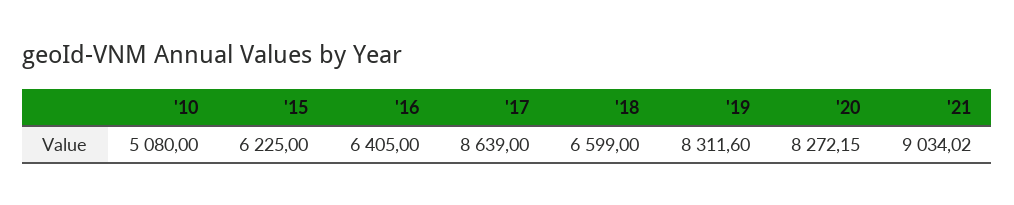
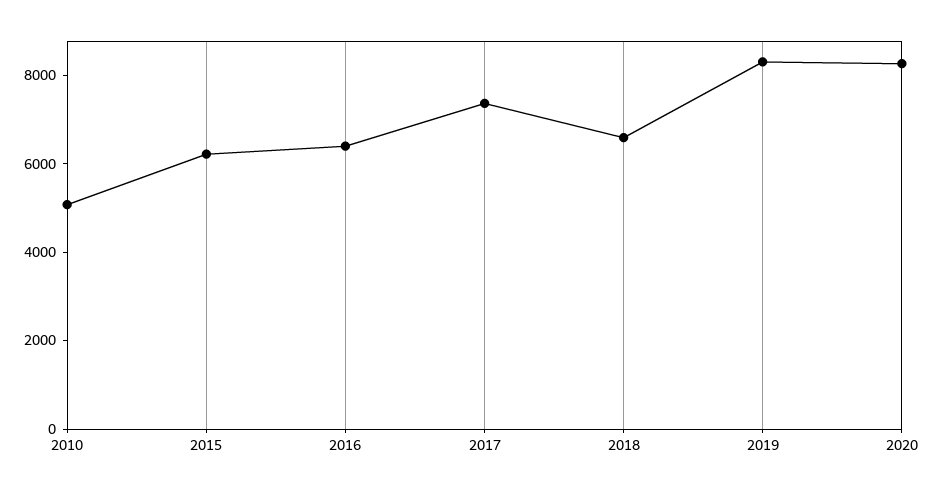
'17: 8639 -> 7500
'21: 9034.02 -> none

